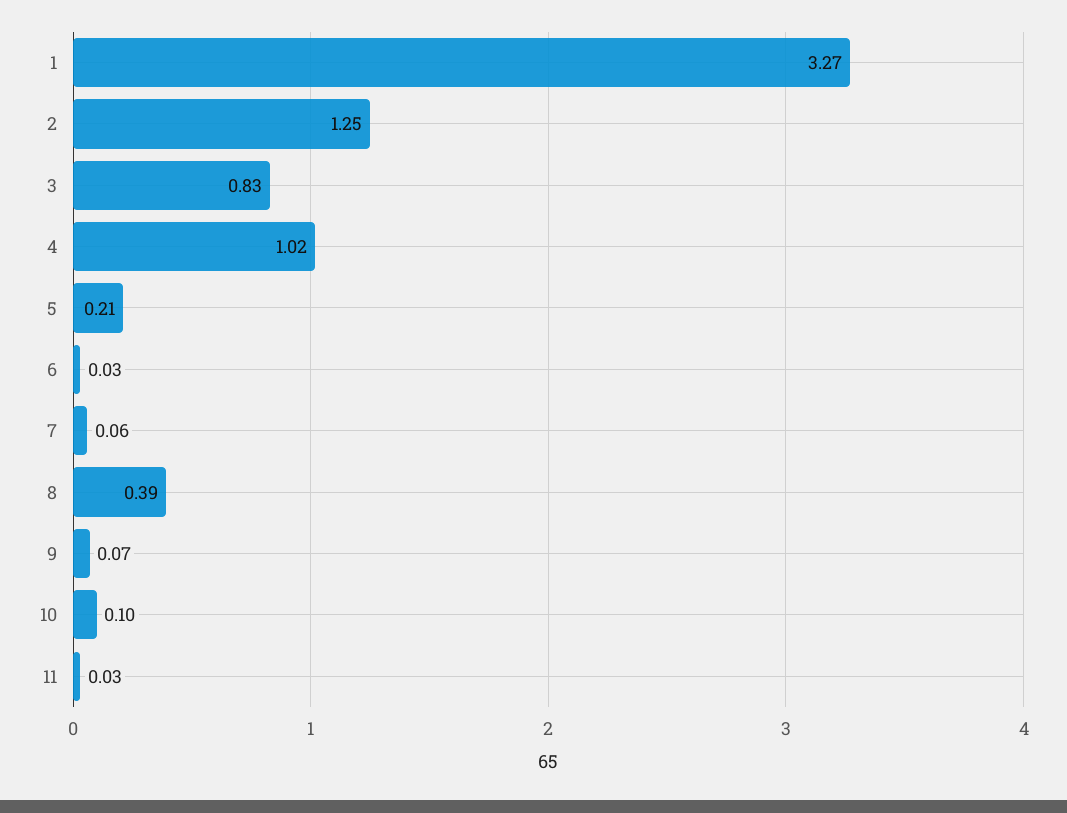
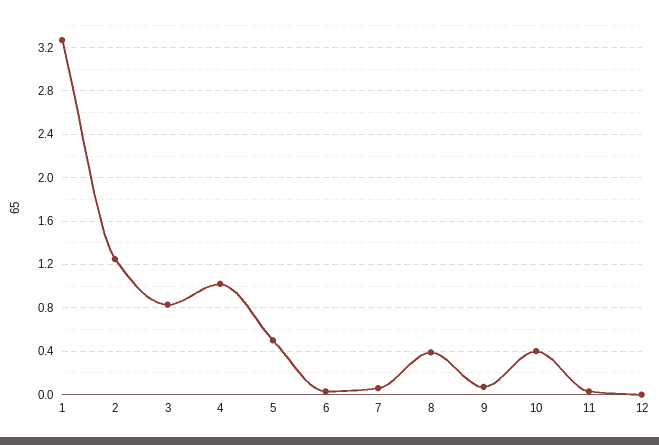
5: 0.21 -> 0.5
10: 0.1 -> 0.4
12: none -> 0

